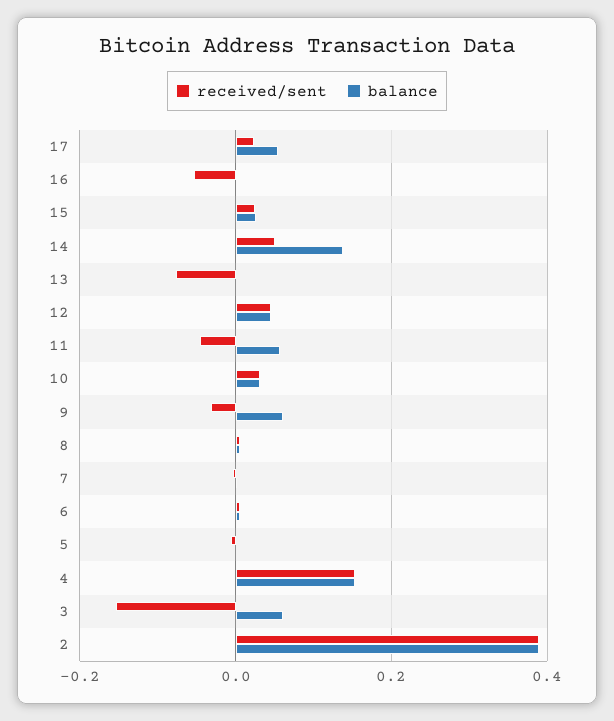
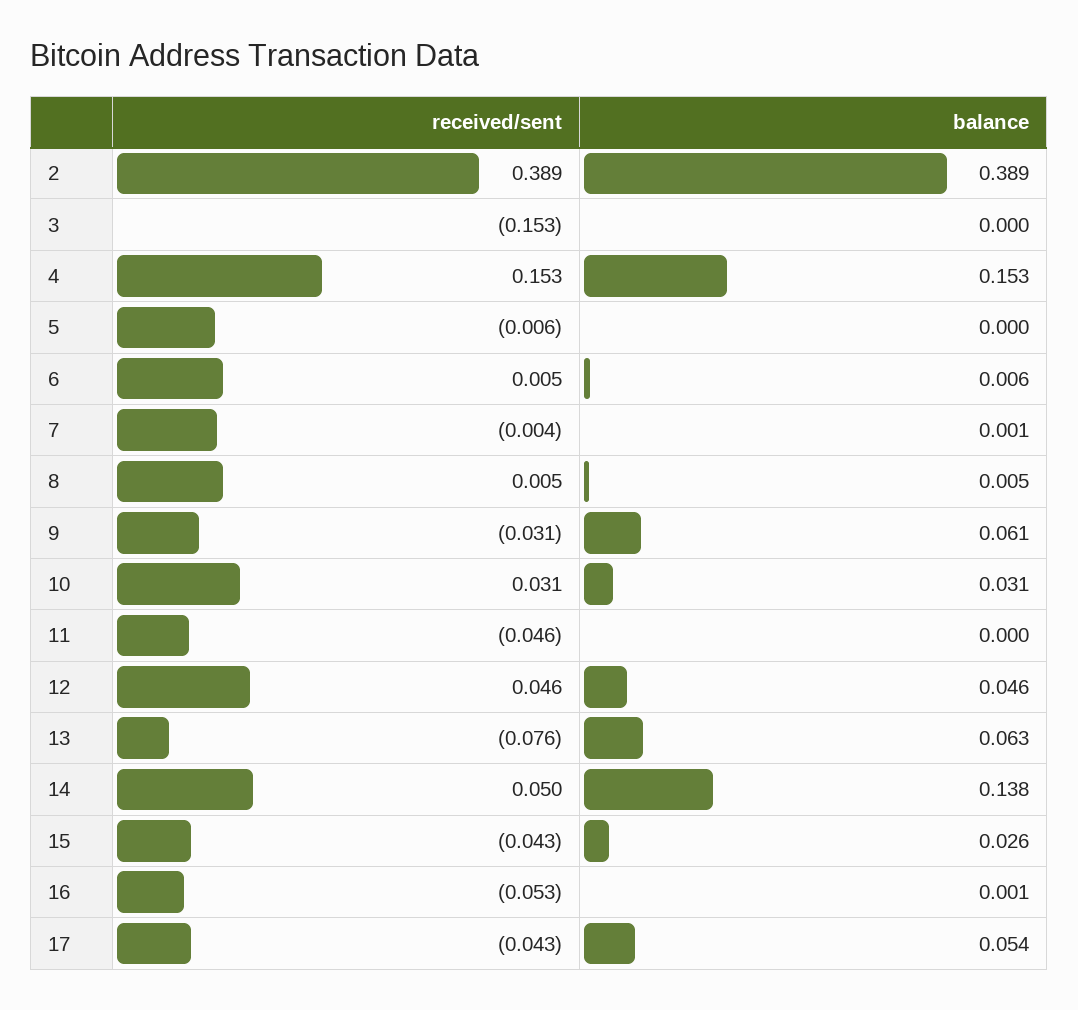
received/sent, 17: 0.02 -> -0.043
received/sent, 15: 0.02 -> -0.043
balance, 13: 0 -> 0.063
balance, 11: 0.06 -> 0
balance, 3: 0.06 -> 0

